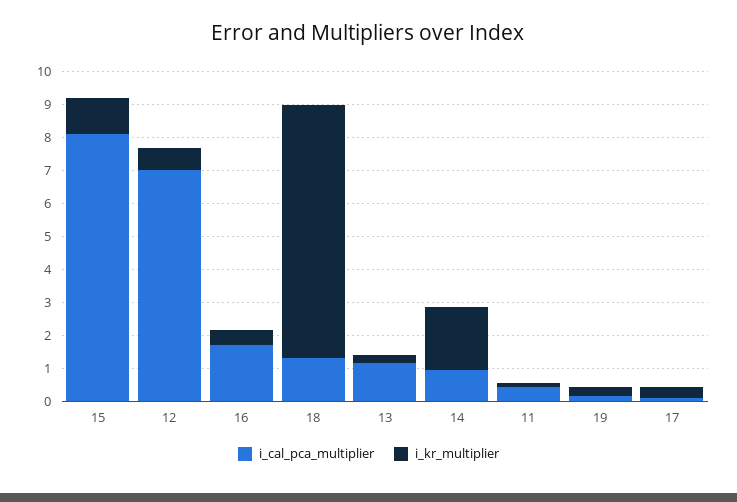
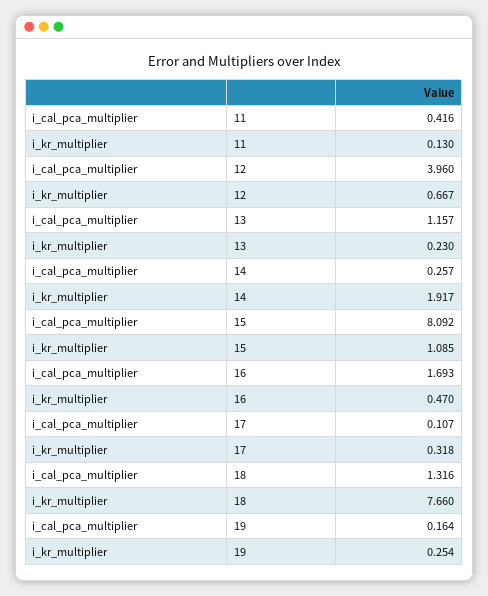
i_cal_pca_multiplier, 12: 7 -> 3.96
i_cal_pca_multiplier, 14: 1 -> 0.257

